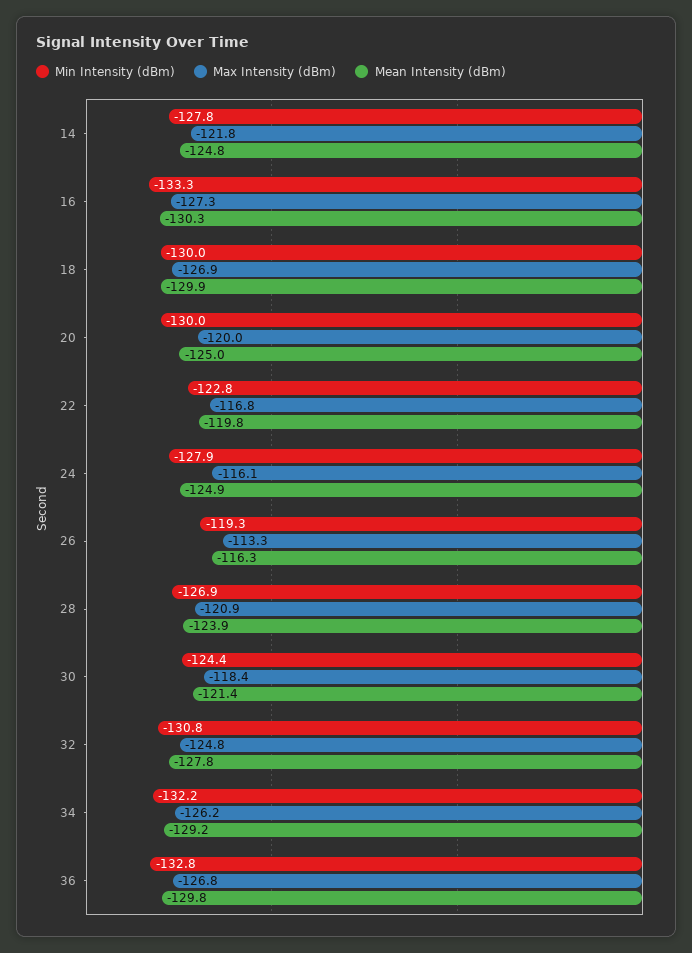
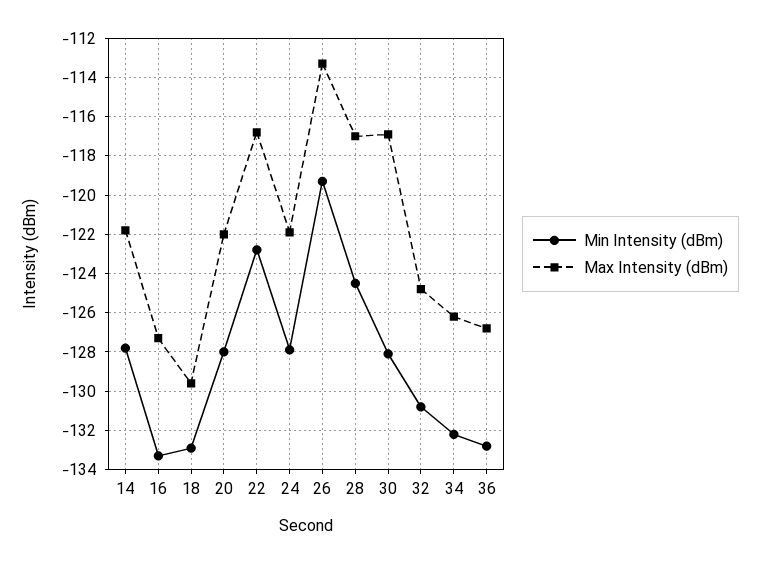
Mean Intensity (dBm), 14: -124.8 -> none
Mean Intensity (dBm), 16: -130.3 -> none
Min Intensity (dBm), 18: -130 -> -133
Max Intensity (dBm), 18: -126.9 -> -129.5
Mean Intensity (dBm), 18: -129.9 -> none
Min Intensity (dBm), 20: -130 -> -128
Max Intensity (dBm), 20: -120 -> -122
Mean Intensity (dBm), 20: -125 -> none
Mean Intensity (dBm), 22: -119.8 -> none
Max Intensity (dBm), 24: -116.1 -> -122
Mean Intensity (dBm), 24: -124.9 -> none
Mean Intensity (dBm), 26: -116.3 -> none
Min Intensity (dBm), 28: -126.9 -> -124.5
Max Intensity (dBm), 28: -120.9 -> -117
Mean Intensity (dBm), 28: -123.9 -> none
Min Intensity (dBm), 30: -124.4 -> -128
Max Intensity (dBm), 30: -118.4 -> -117
Mean Intensity (dBm), 30: -121.4 -> none
Mean Intensity (dBm), 32: -127.8 -> none
Mean Intensity (dBm), 34: -129.2 -> none
Mean Intensity (dBm), 36: -129.8 -> none

